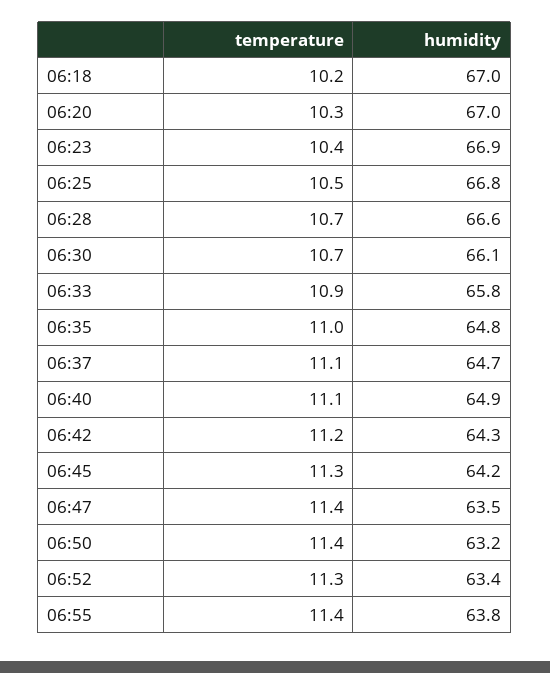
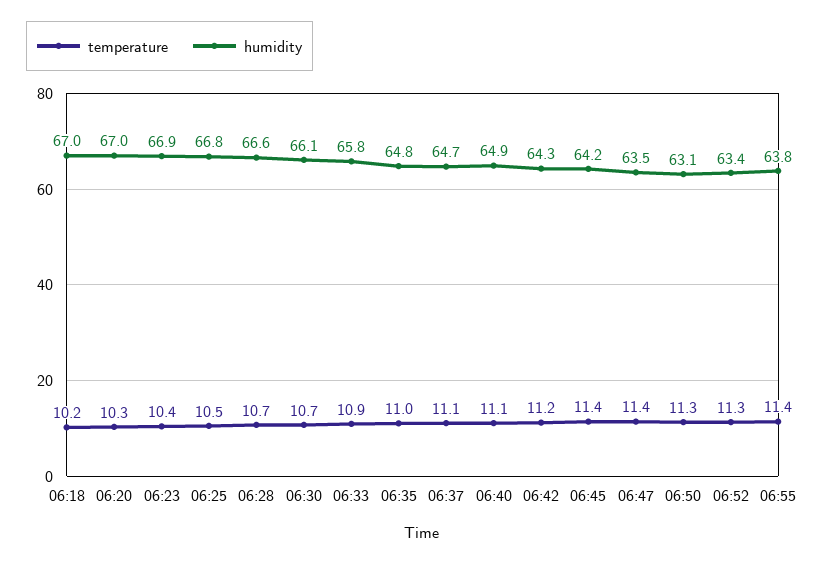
temperature, 06:45: 11.3 -> 11.4
temperature, 06:50: 11.4 -> 11.3
humidity, 06:50: 63.2 -> 63.1

